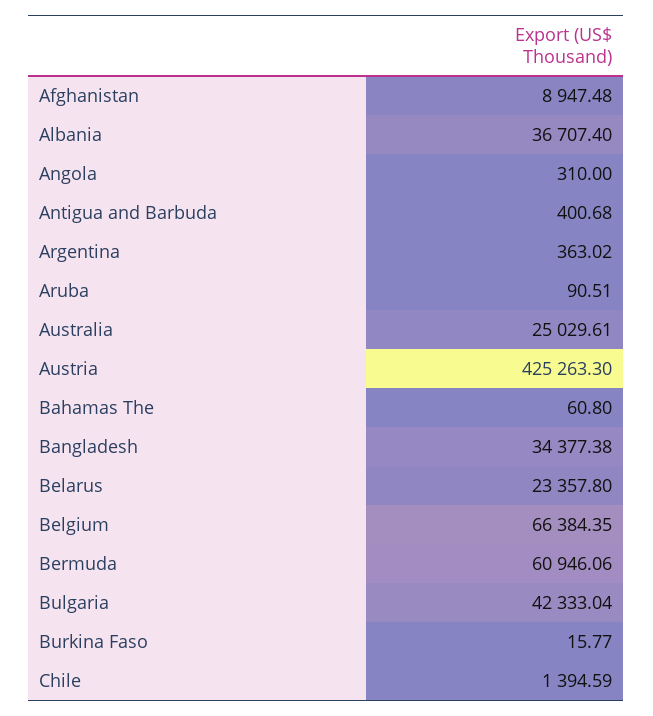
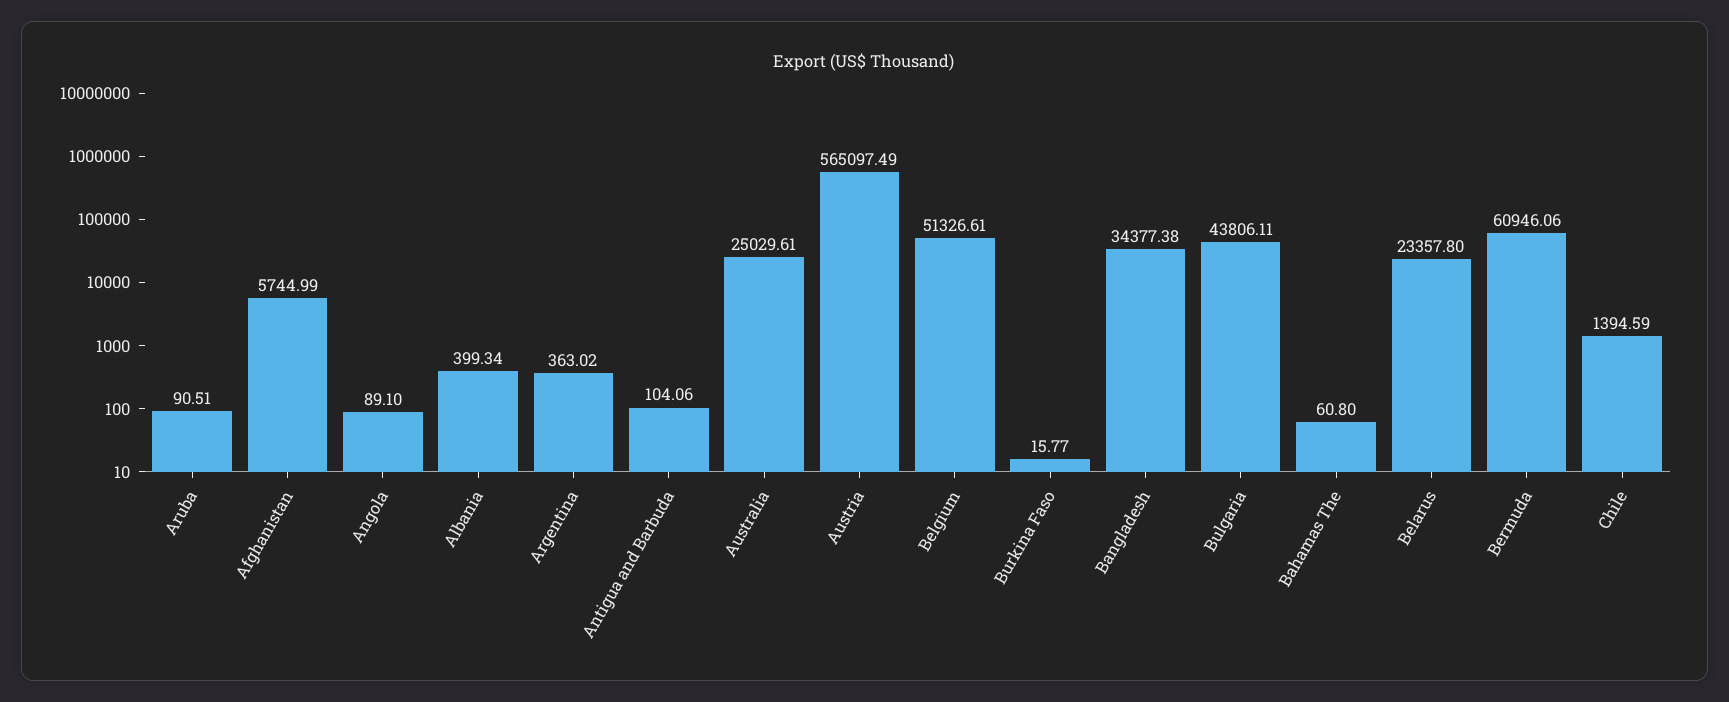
Afghanistan: 8947.48 -> 5744.99
Albania: 36707.4 -> 399.34
Angola: 310 -> 89.1
Antigua and Barbuda: 400.68 -> 104.06
Austria: 425263.3 -> 565097.49
Belgium: 66384.35 -> 51326.61
Bulgaria: 42333.04 -> 43806.11

